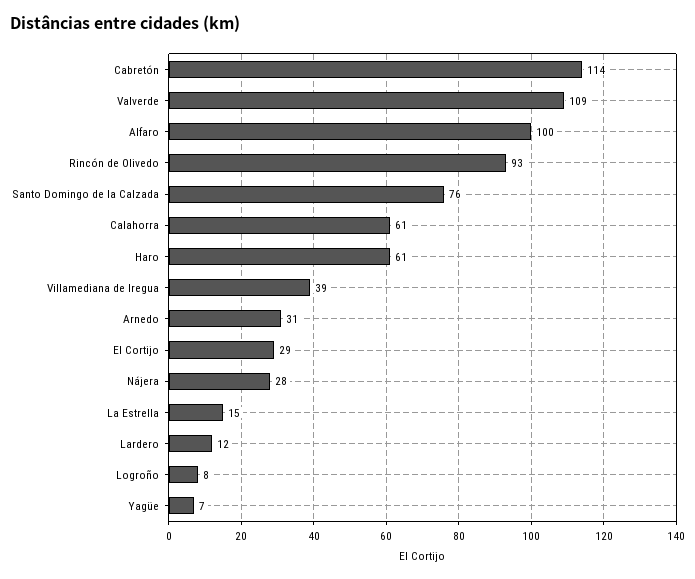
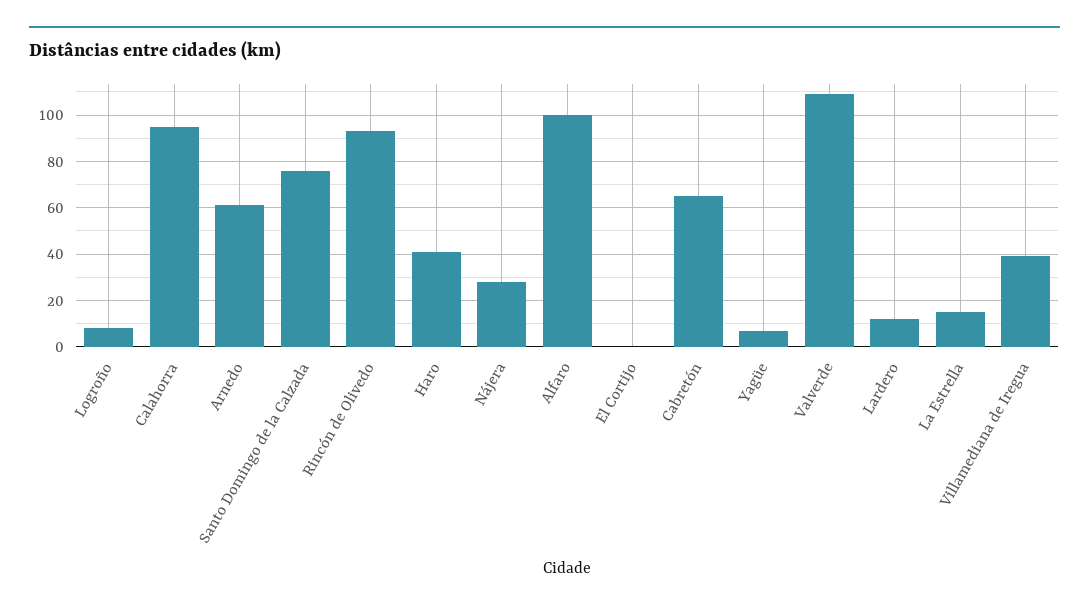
Cabretón: 114 -> 65
Calahorra: 61 -> 95
Haro: 61 -> 40
Arnedo: 31 -> 60
El Cortijo: 29 -> 0

